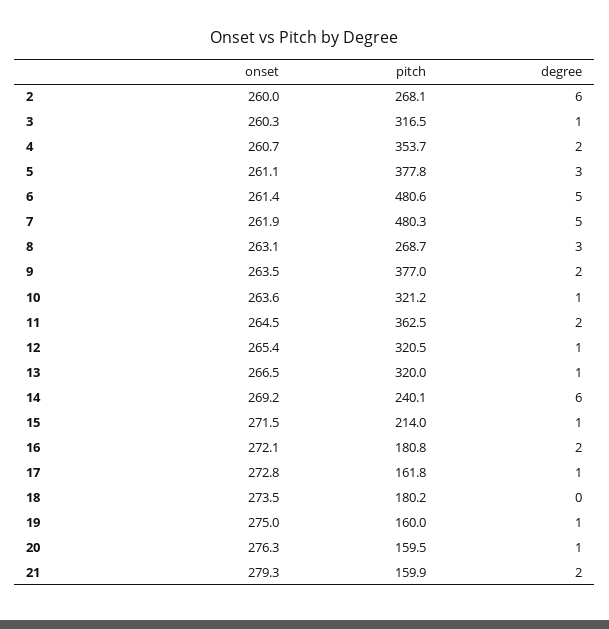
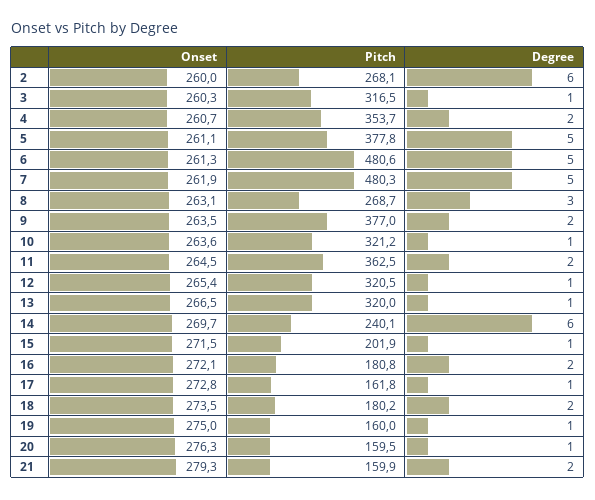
degree, 5: 3 -> 5
onset, 6: 261.4 -> 261.3
onset, 14: 269.2 -> 269.7
pitch, 15: 214 -> 201.9
degree, 18: 0 -> 2

